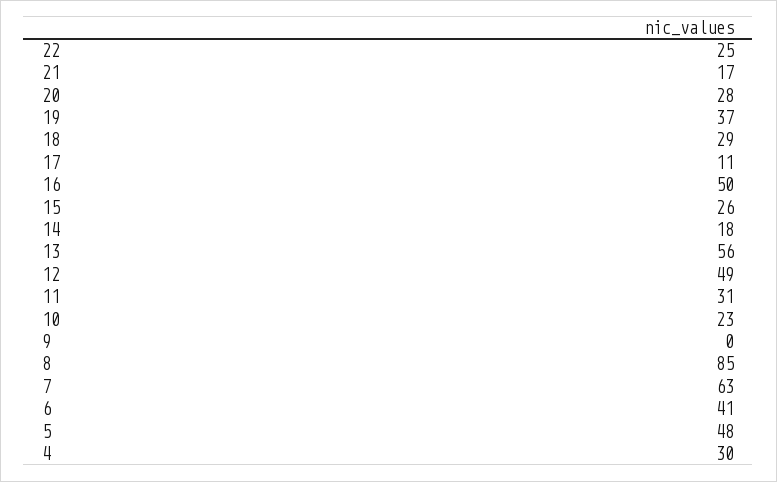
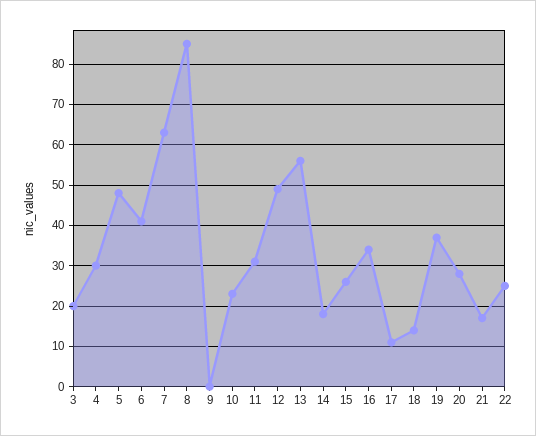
18: 29 -> 15
16: 50 -> 35
3: none -> 20

